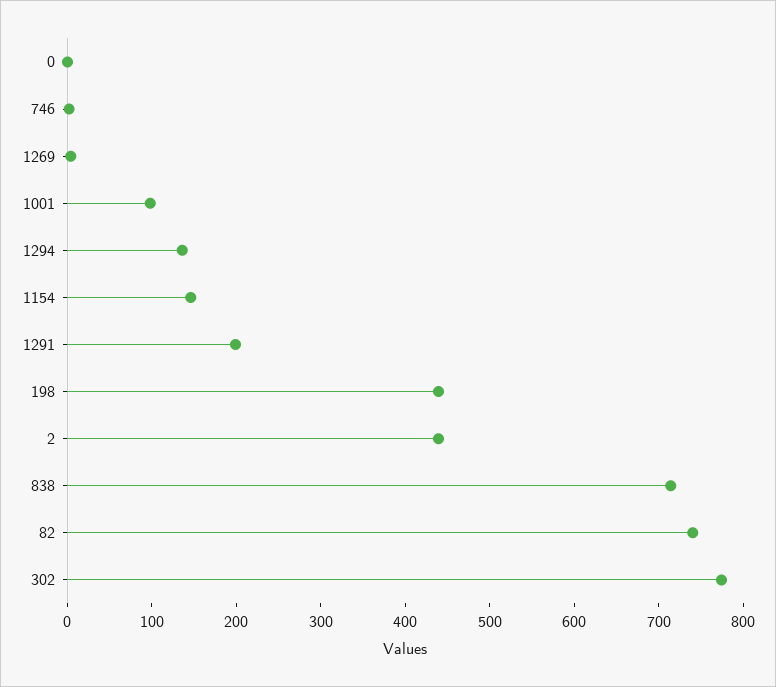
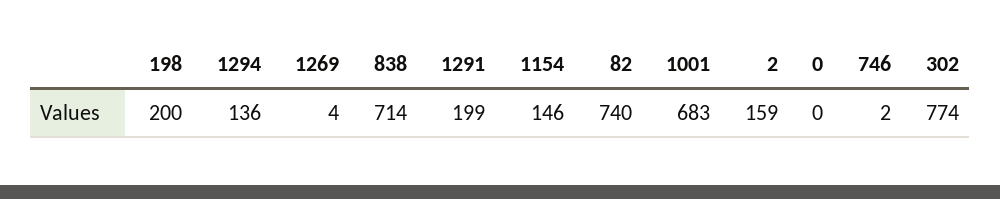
1001: 100 -> 683
198: 440 -> 200
2: 440 -> 159

